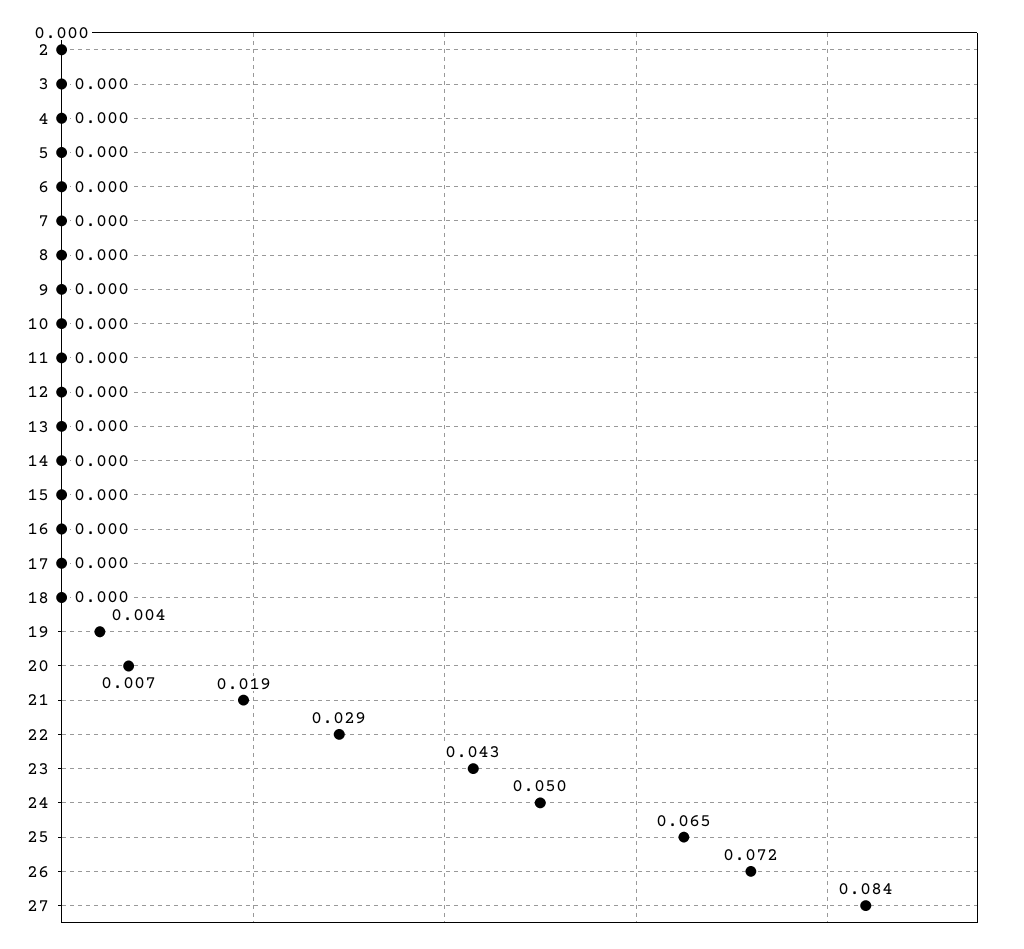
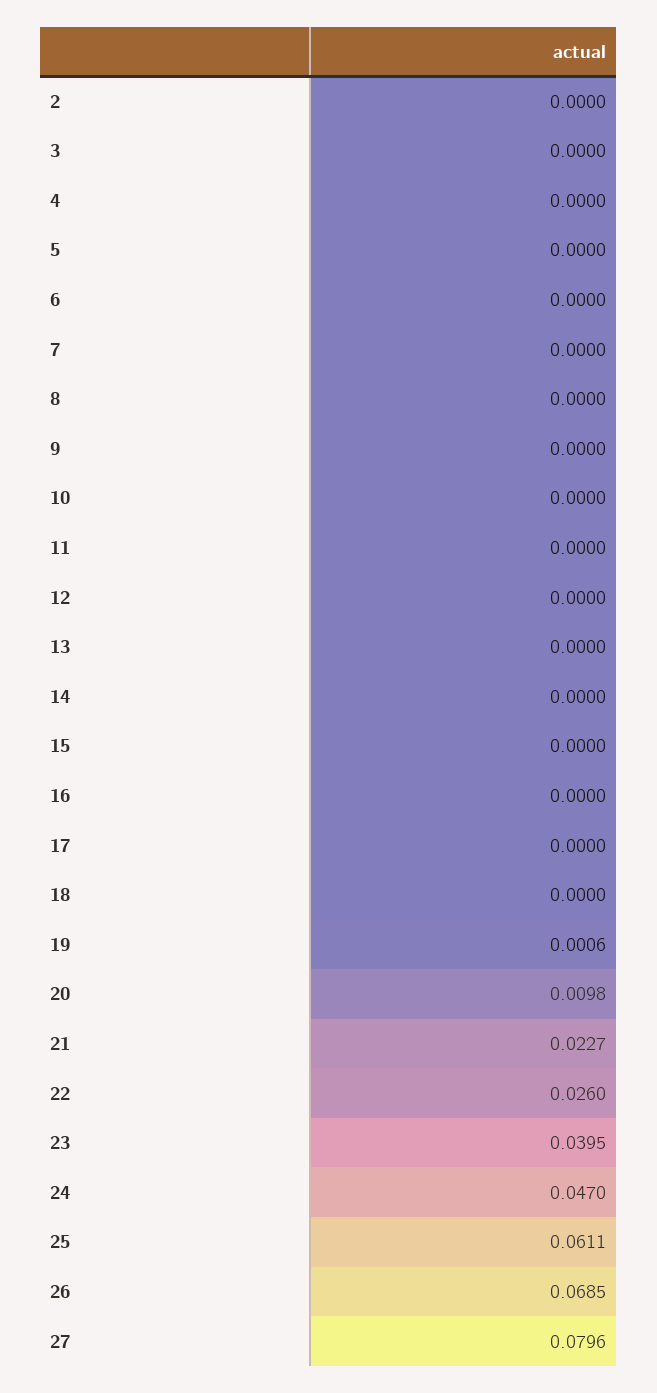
19: 0.004 -> 0.0006
20: 0.007 -> 0.0098
21: 0.019 -> 0.0227
22: 0.029 -> 0.026
23: 0.043 -> 0.0395
24: 0.05 -> 0.047
25: 0.065 -> 0.0611
26: 0.072 -> 0.0685
27: 0.084 -> 0.0796

